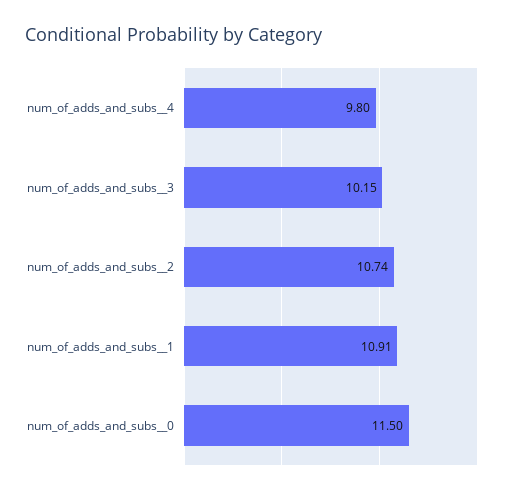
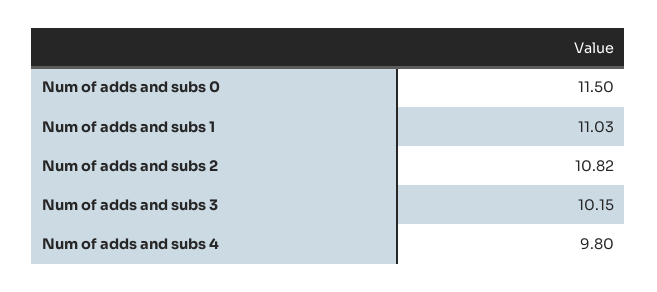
num_of_adds_and_subs__2: 10.74 -> 10.82
num_of_adds_and_subs__1: 10.91 -> 11.03

